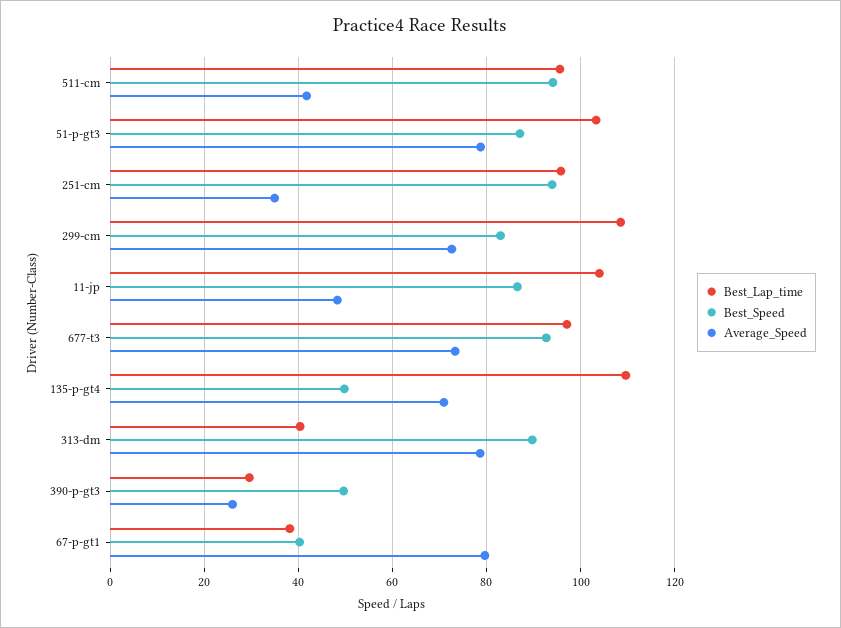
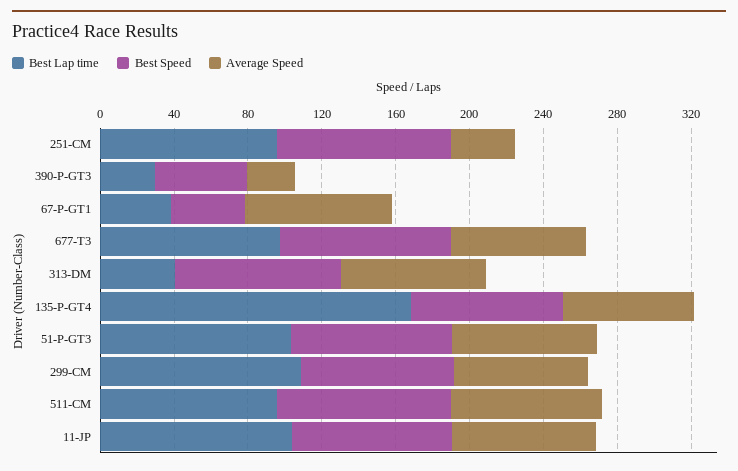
Average_Speed, 511-cm: 42 -> 80
Average_Speed, 11-jp: 48 -> 80
Best_Lap_time, 135-p-gt4: 110 -> 170
Best_Speed, 135-p-gt4: 50 -> 80

